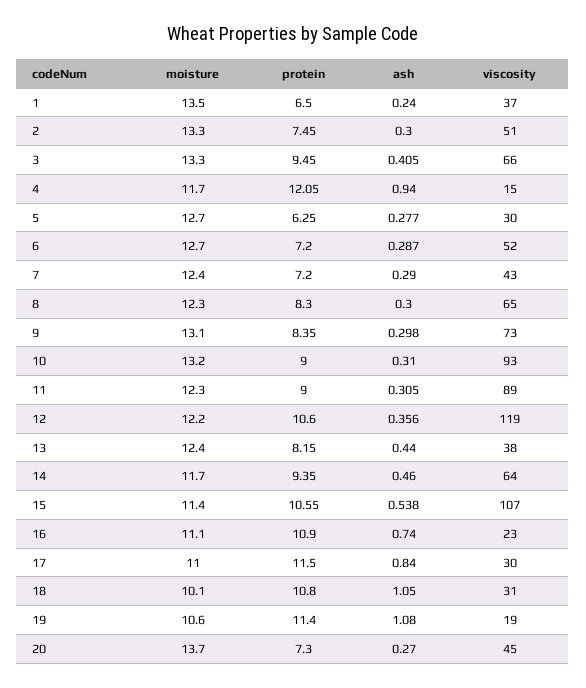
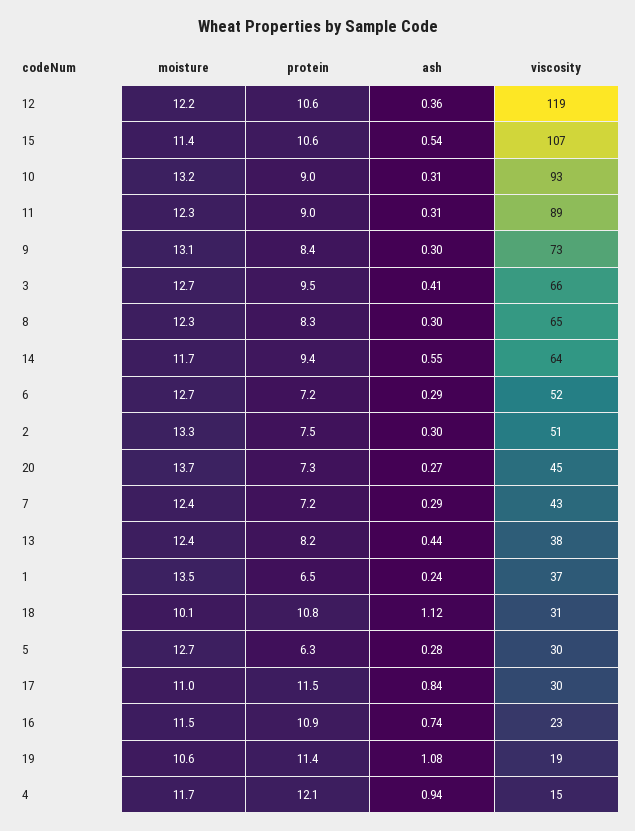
moisture, 3: 13.3 -> 12.7
ash, 14: 0.46 -> 0.55
moisture, 16: 11.1 -> 11.5
ash, 18: 1.05 -> 1.12

